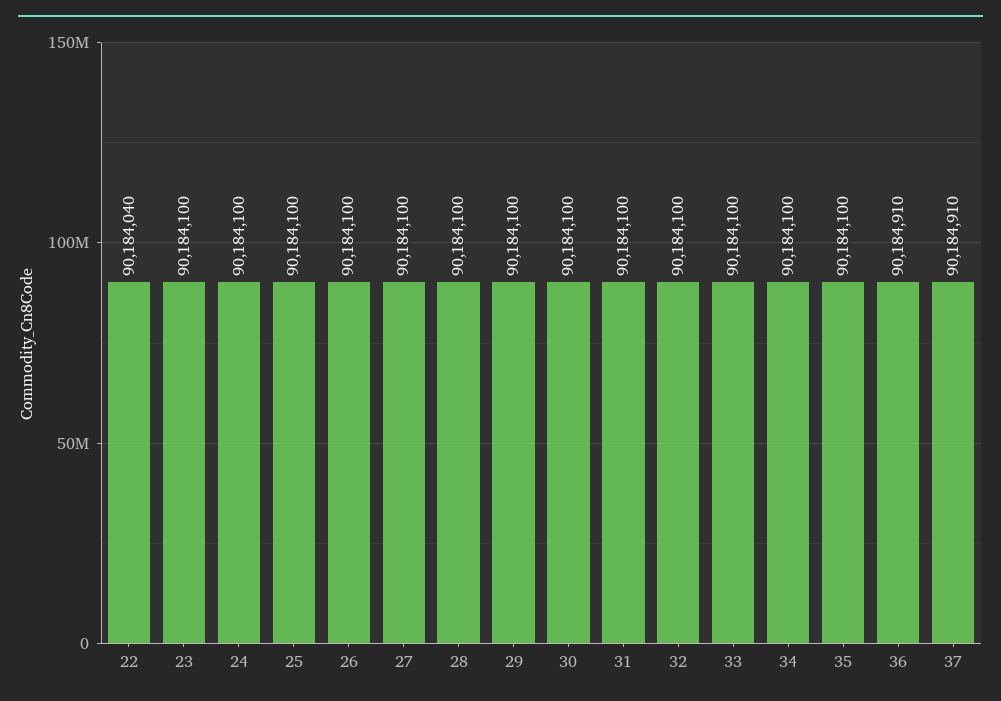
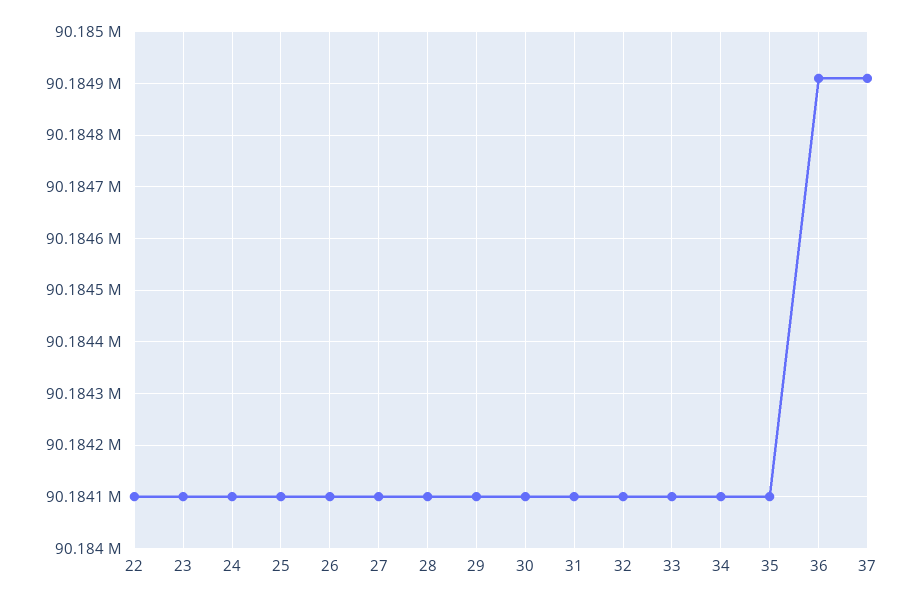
22: 90184040 -> 90184100

